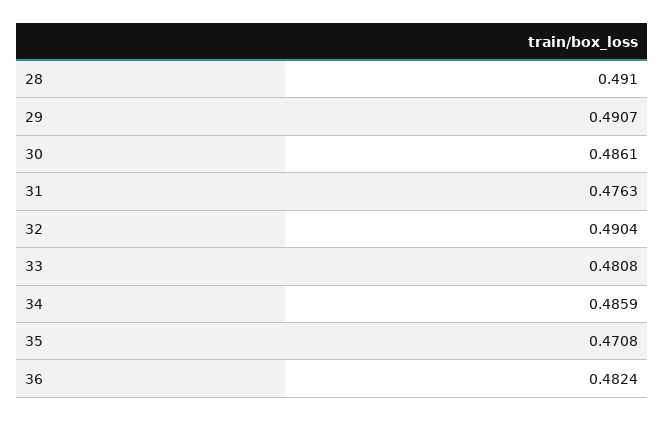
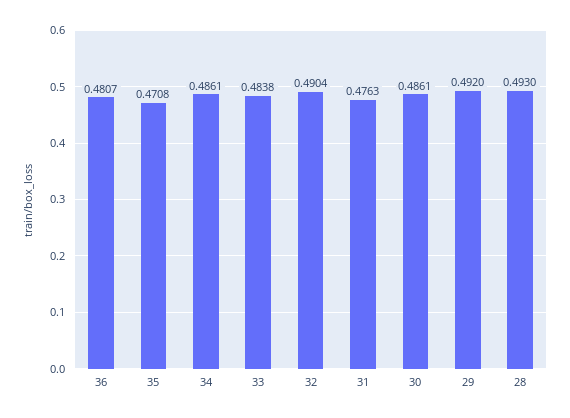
28: 0.491 -> 0.493
29: 0.4907 -> 0.492
33: 0.4808 -> 0.4838
34: 0.4859 -> 0.4861
36: 0.4824 -> 0.4807

